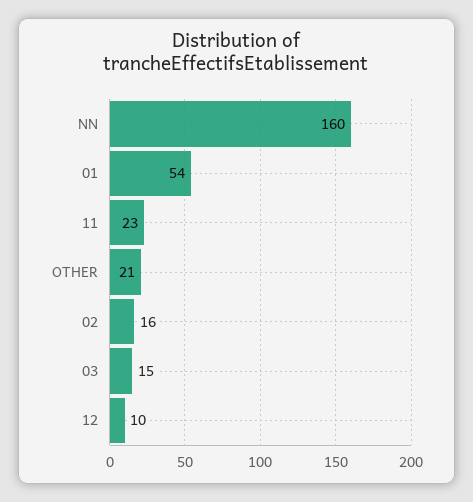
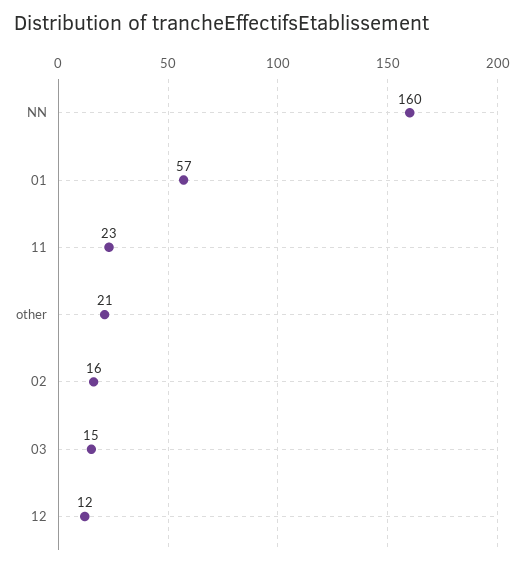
01: 54 -> 57
12: 10 -> 12

